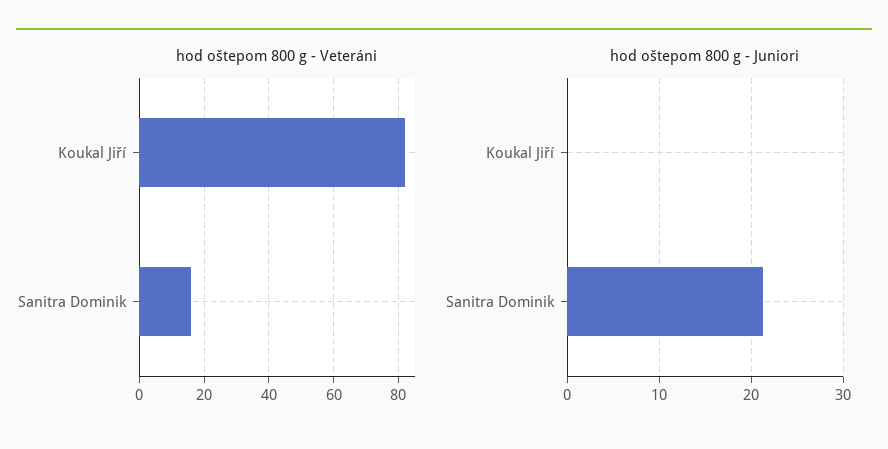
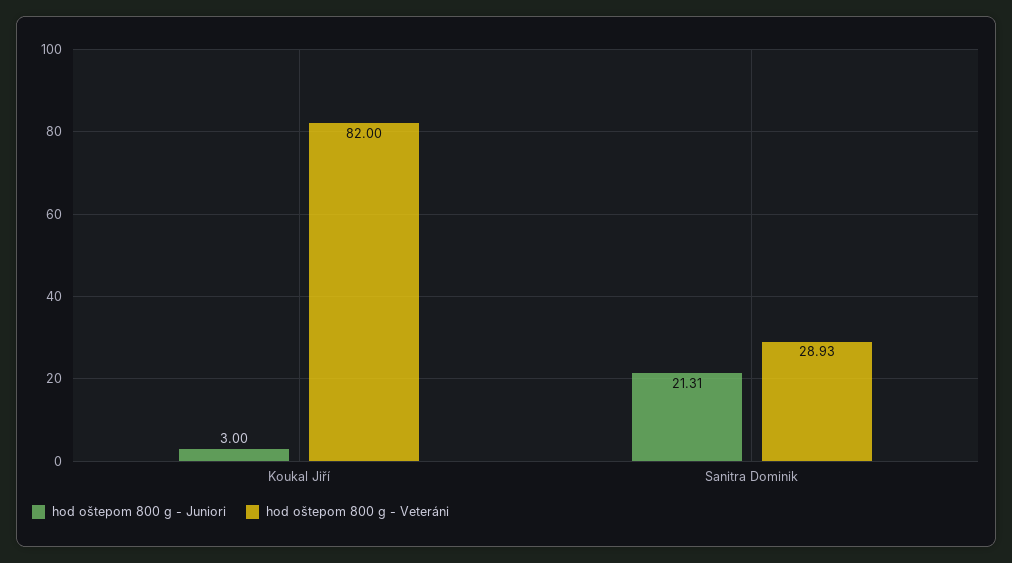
hod oštepom 800 g - Veteráni, Sanitra Dominik: 15 -> 28.93
hod oštepom 800 g - Juniori, Koukal Jiří: 0 -> 3

